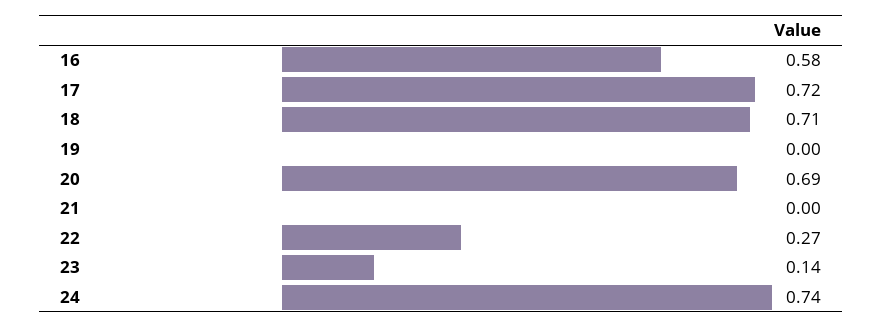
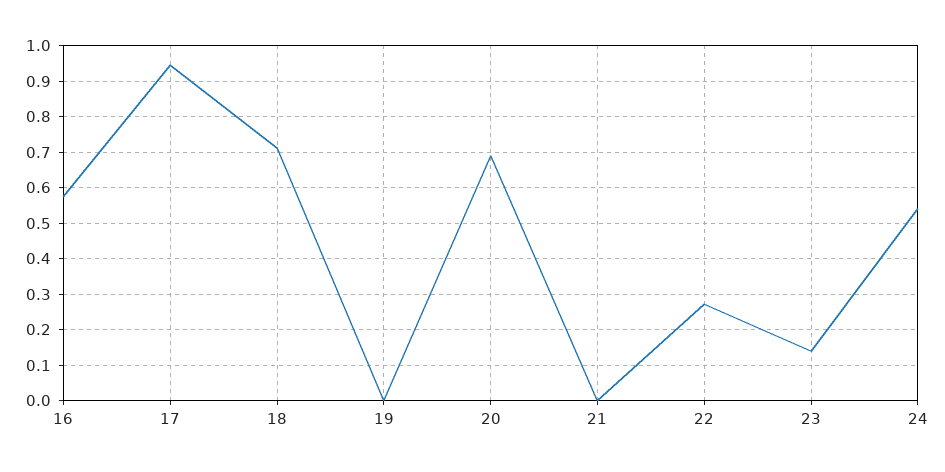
17: 0.72 -> 0.94
24: 0.74 -> 0.54

